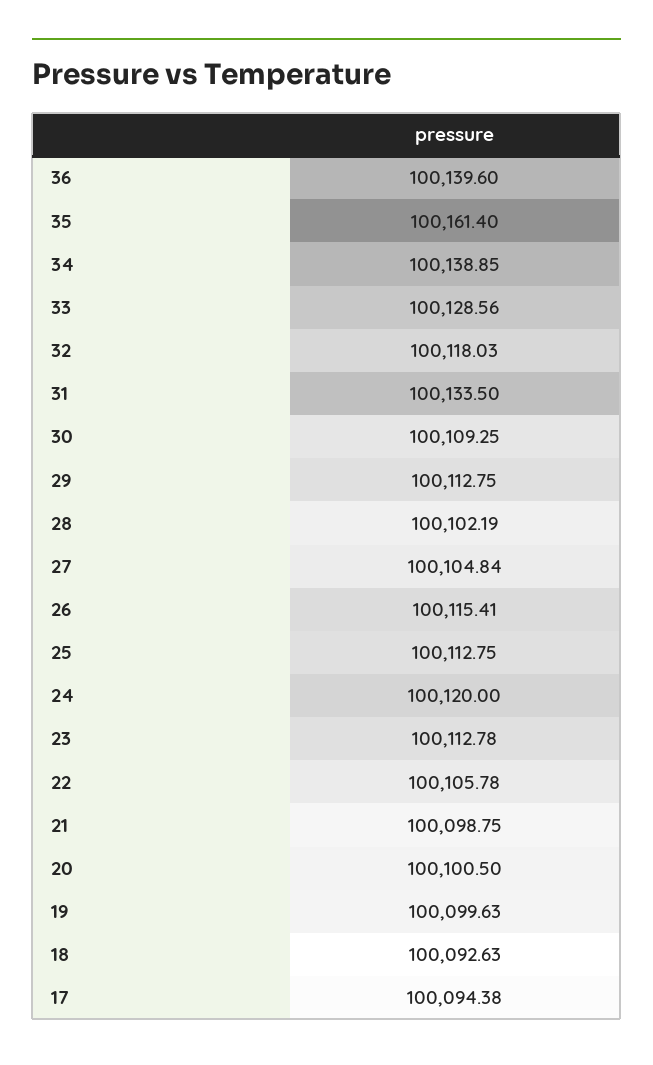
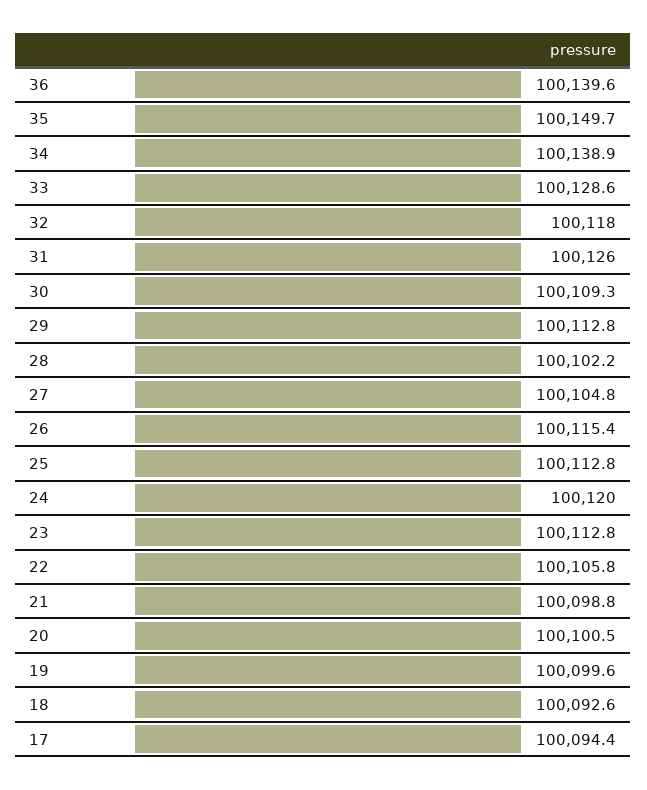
35: 100161.4 -> 100149.7
31: 100133.5 -> 100126

